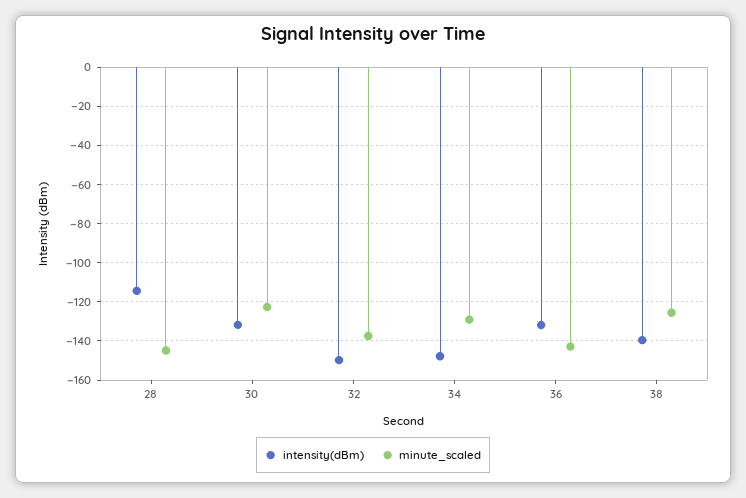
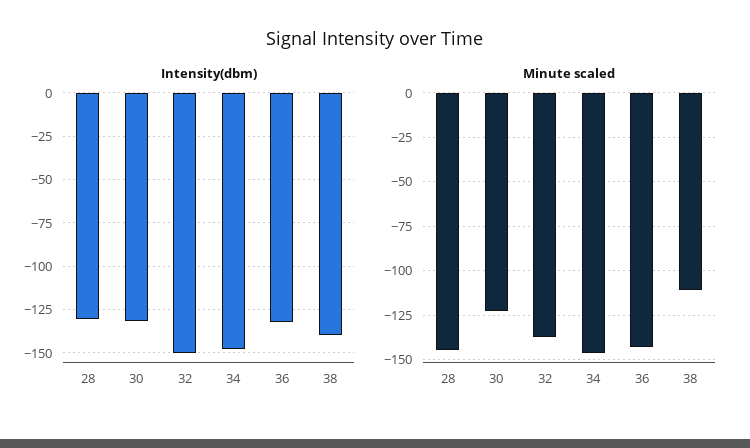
intensity(dBm), 28: -115 -> -130
minute_scaled, 34: -130 -> -145
minute_scaled, 38: -125 -> -110

